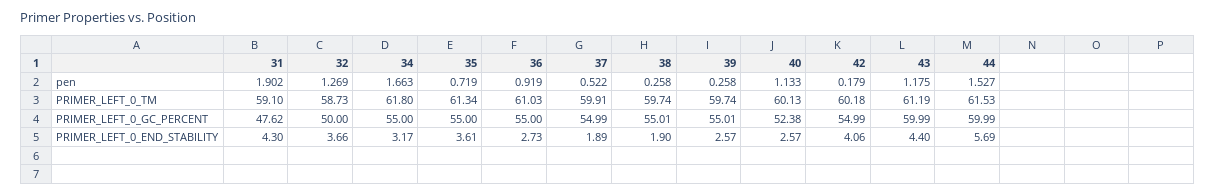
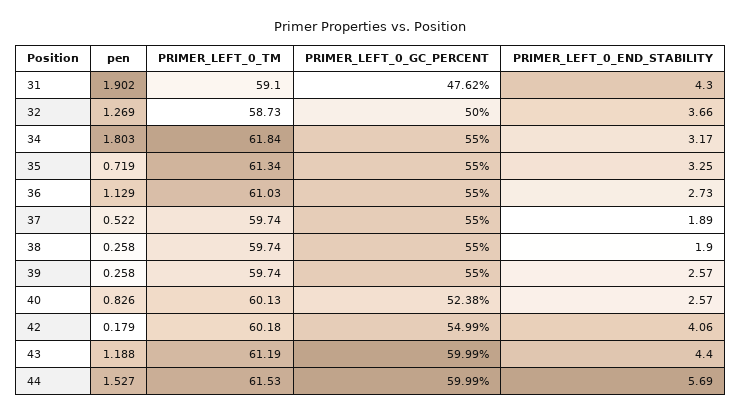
34, pen: 1.663 -> 1.803
36, pen: 0.919 -> 1.129
40, pen: 1.133 -> 0.826
43, pen: 1.175 -> 1.188
34, PRIMER_LEFT_0_TM: 61.8 -> 61.84
37, PRIMER_LEFT_0_TM: 59.91 -> 59.74
37, PRIMER_LEFT_0_GC_PERCENT: 54.99 -> 55
38, PRIMER_LEFT_0_GC_PERCENT: 55.01 -> 55
39, PRIMER_LEFT_0_GC_PERCENT: 55.01 -> 55
35, PRIMER_LEFT_0_END_STABILITY: 3.61 -> 3.25

